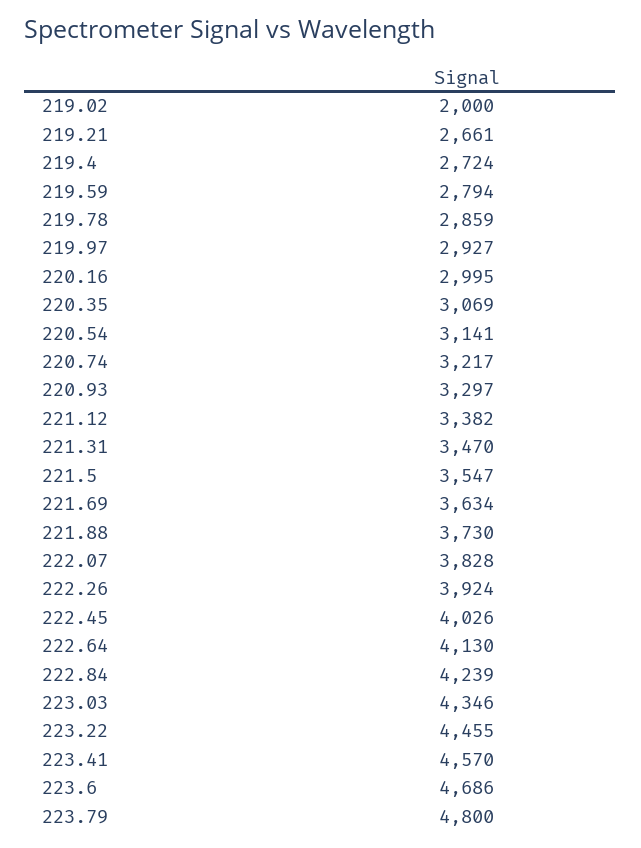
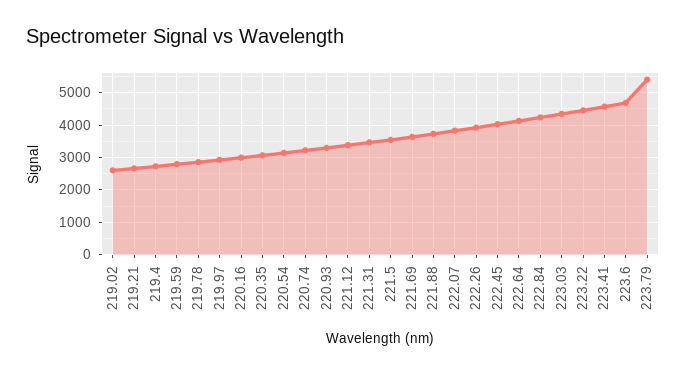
219.02: 2000 -> 2600
223.79: 4800 -> 5400

